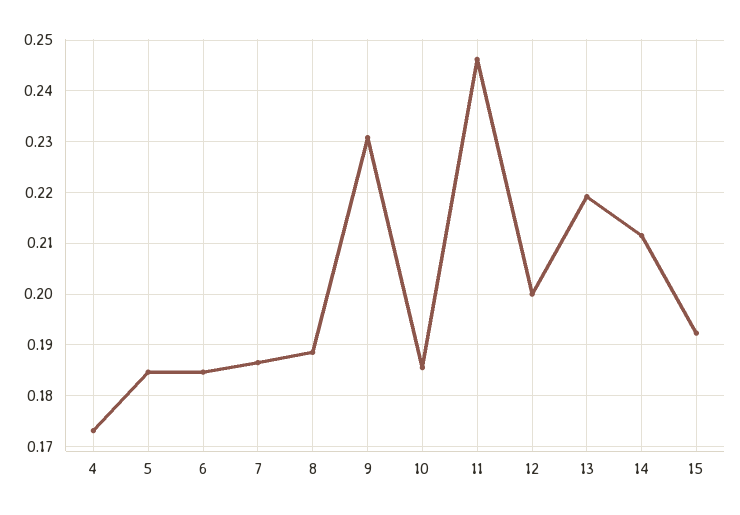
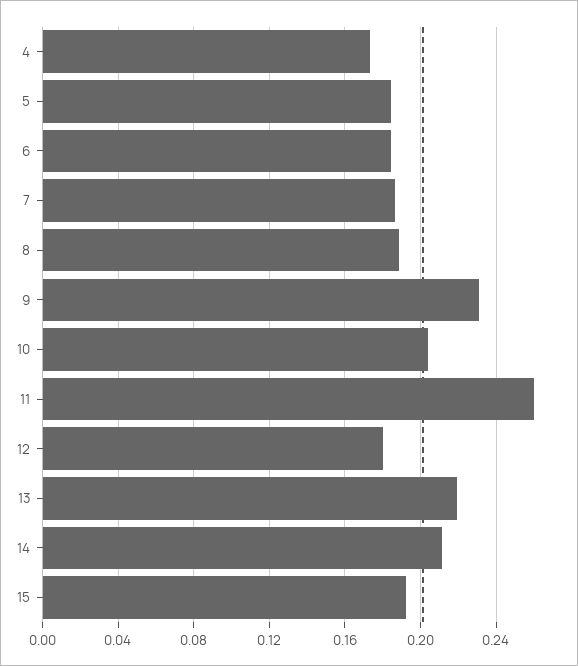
10: 0.186 -> 0.205
11: 0.246 -> 0.26
12: 0.2 -> 0.18

